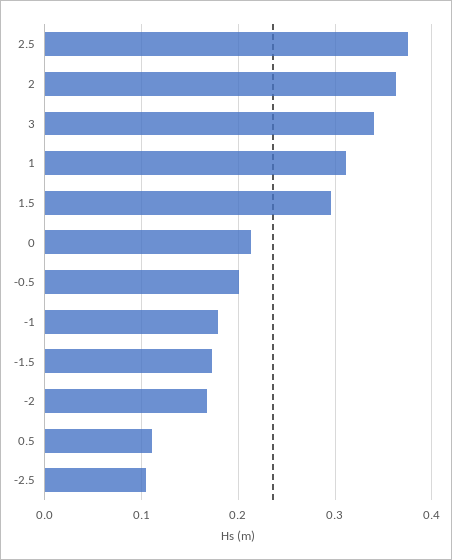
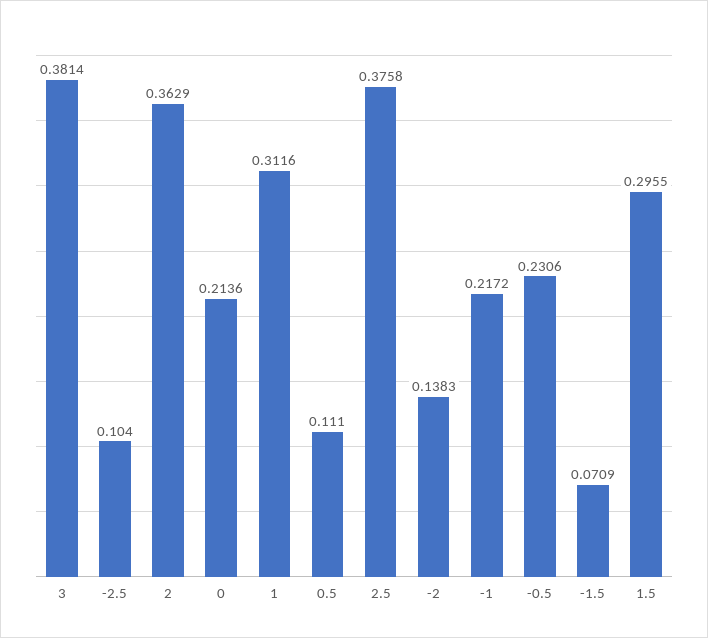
3: 0.34 -> 0.3814
-0.5: 0.2 -> 0.2306
-1: 0.18 -> 0.2172
-1.5: 0.17 -> 0.0709
-2: 0.17 -> 0.1383

